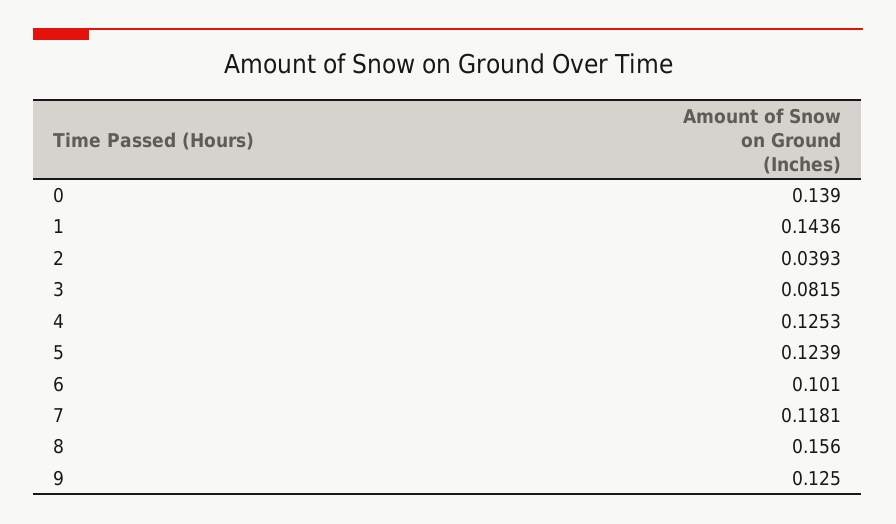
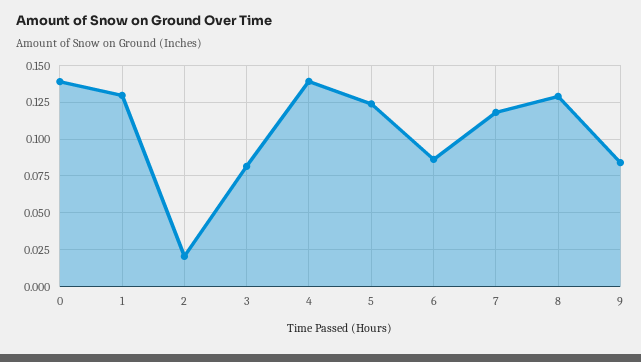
1: 0.1436 -> 0.13
2: 0.0393 -> 0.02
4: 0.1253 -> 0.14
6: 0.101 -> 0.085
8: 0.156 -> 0.13
9: 0.125 -> 0.085

